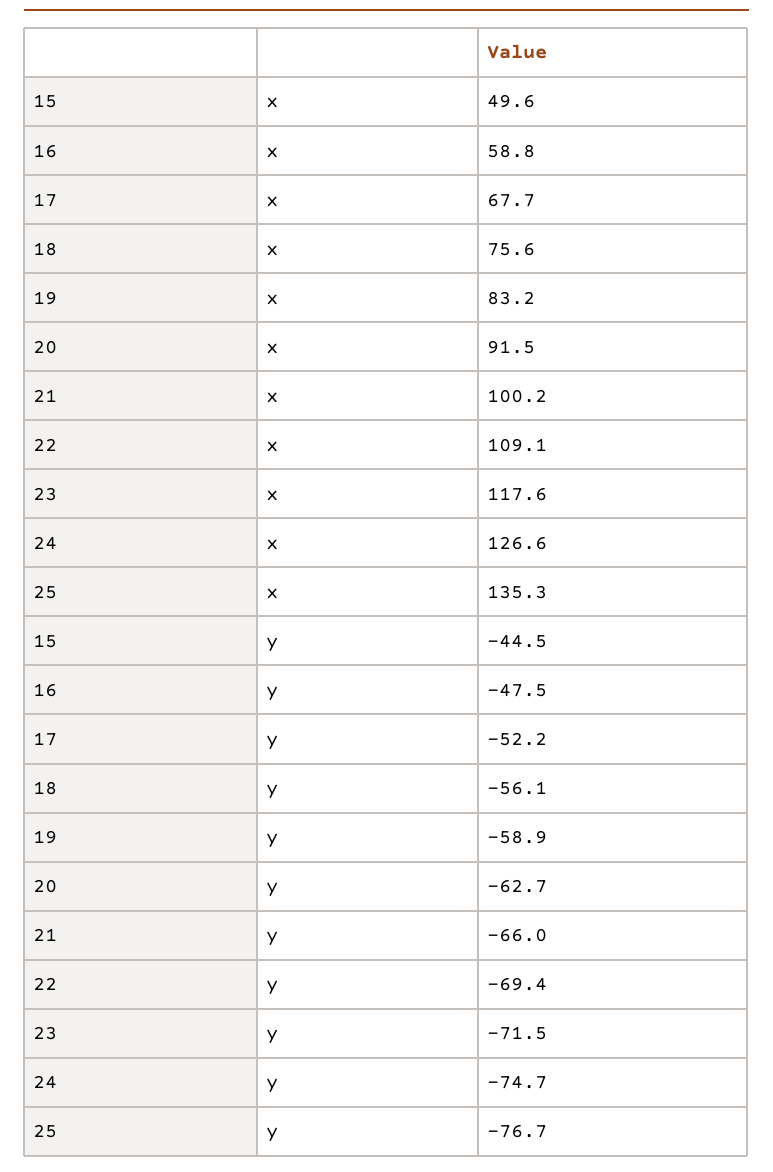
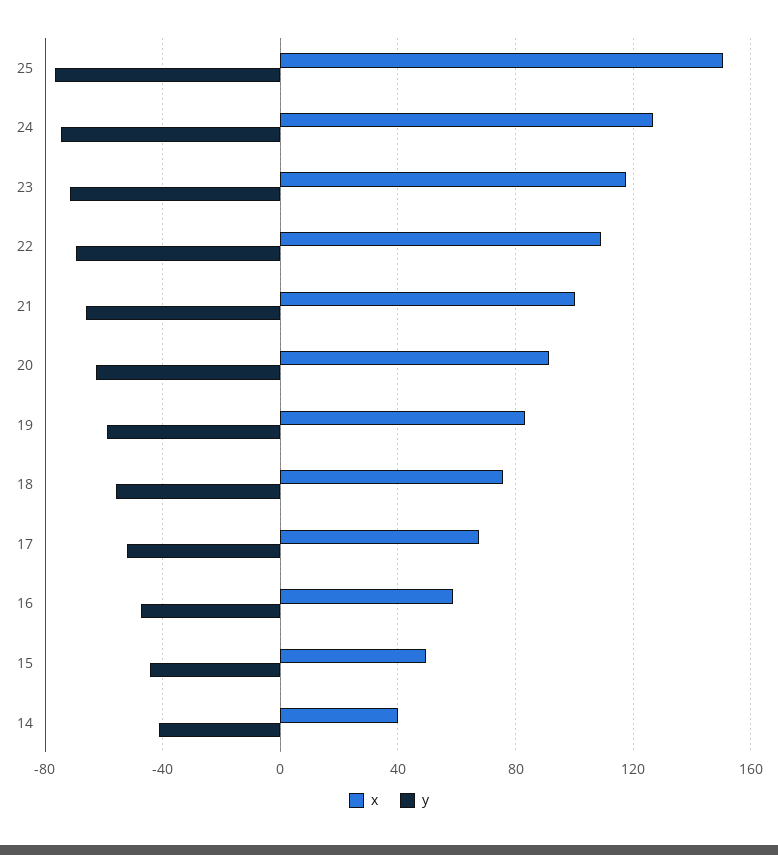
x, 25: 135.3 -> 150
x, 14: none -> 40
y, 14: none -> -40

